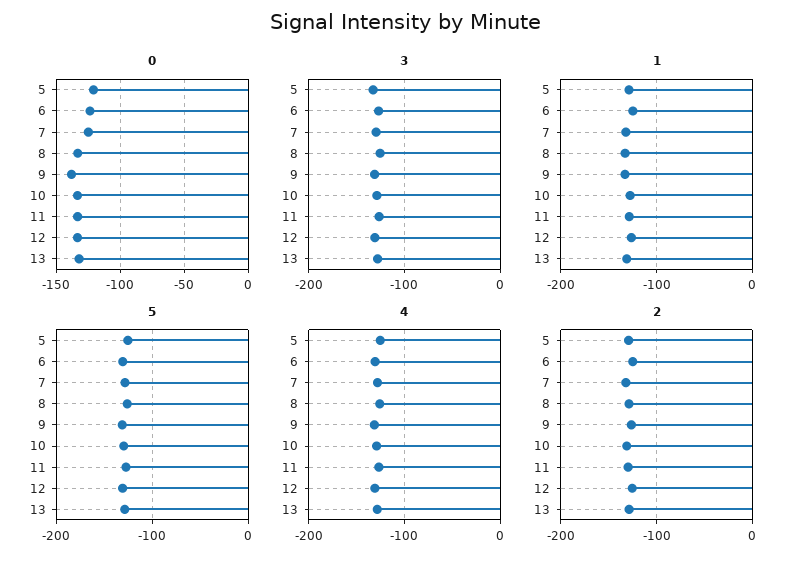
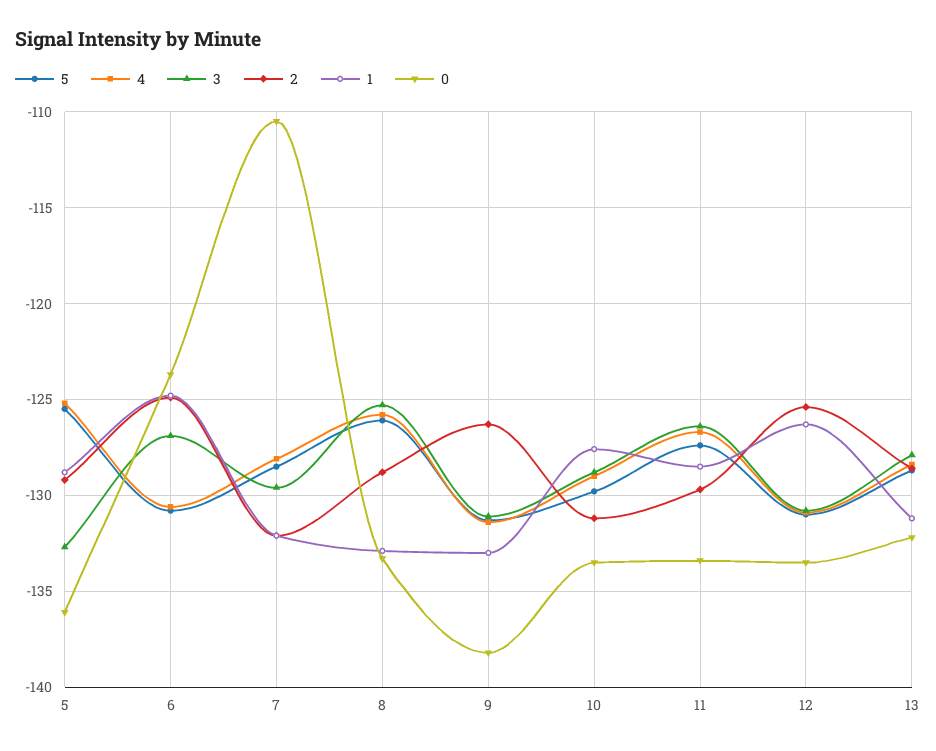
0, 5: -120 -> -136
0, 7: -125 -> -110.5

